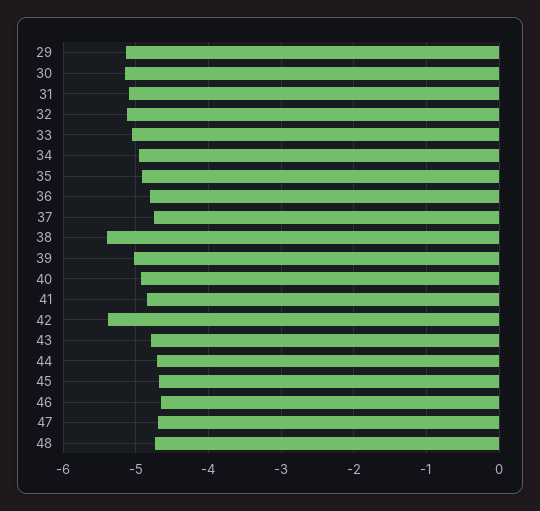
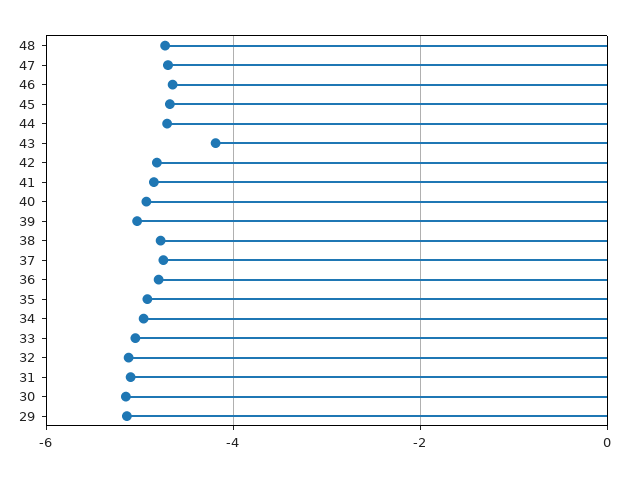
38: -5.4 -> -4.8
42: -5.4 -> -4.8
43: -4.8 -> -4.2

